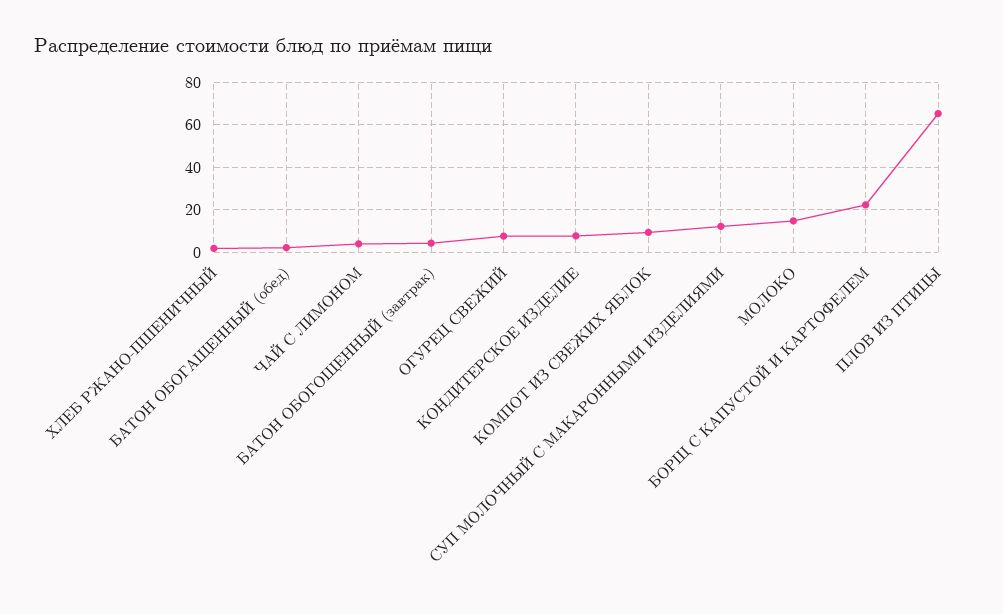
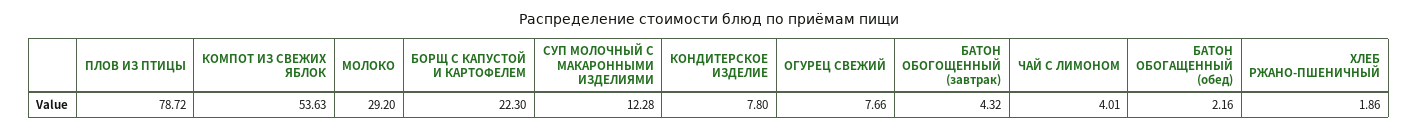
КОМПОТ ИЗ СВЕЖИХ ЯБЛОК: 10 -> 53.63
МОЛОКО: 15 -> 29.2
ПЛОВ ИЗ ПТИЦЫ: 65 -> 78.72

